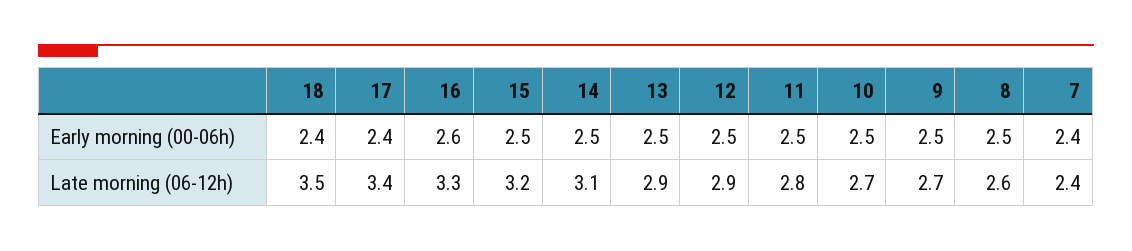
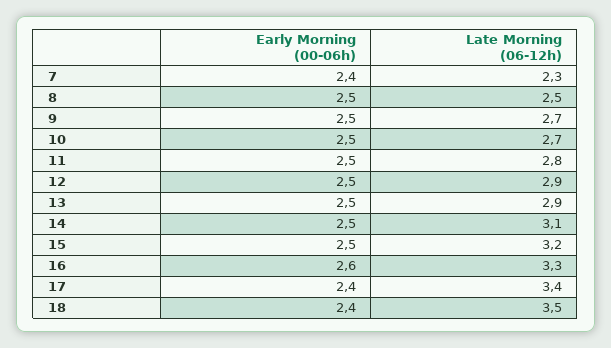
8, Late morning (06-12h): 2.6 -> 2.5
7, Late morning (06-12h): 2.4 -> 2.3

